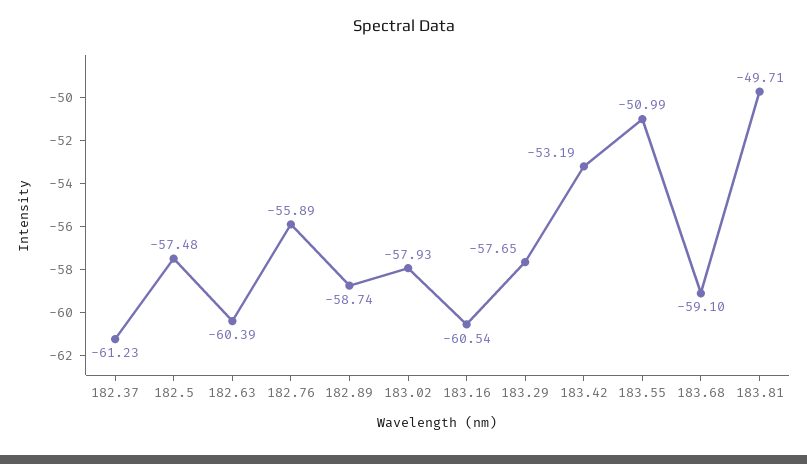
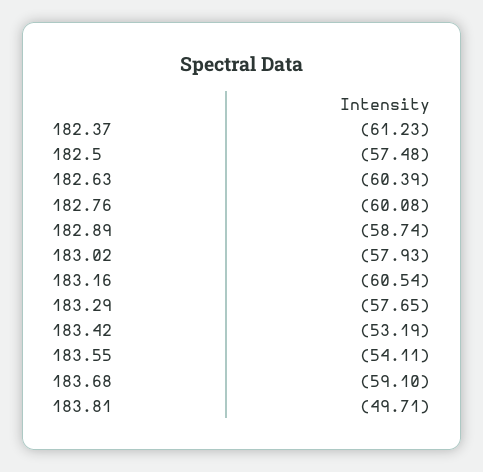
182.76: -55.89 -> -60.08
183.55: -50.99 -> -54.11

